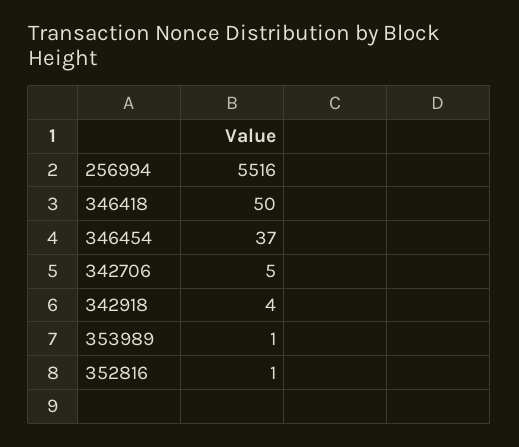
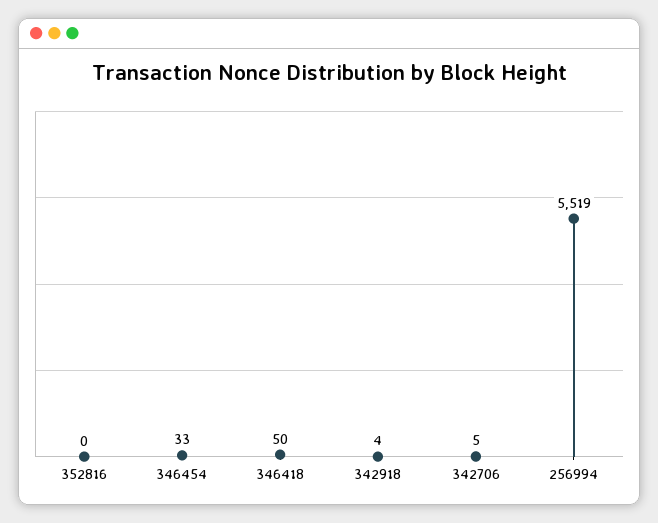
256994: 5516 -> 5519
346454: 37 -> 33
353989: 1 -> none
352816: 1 -> 0

